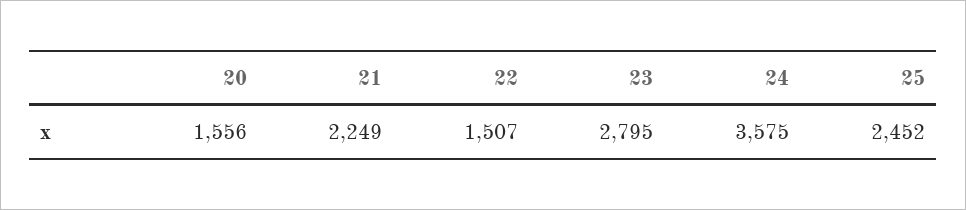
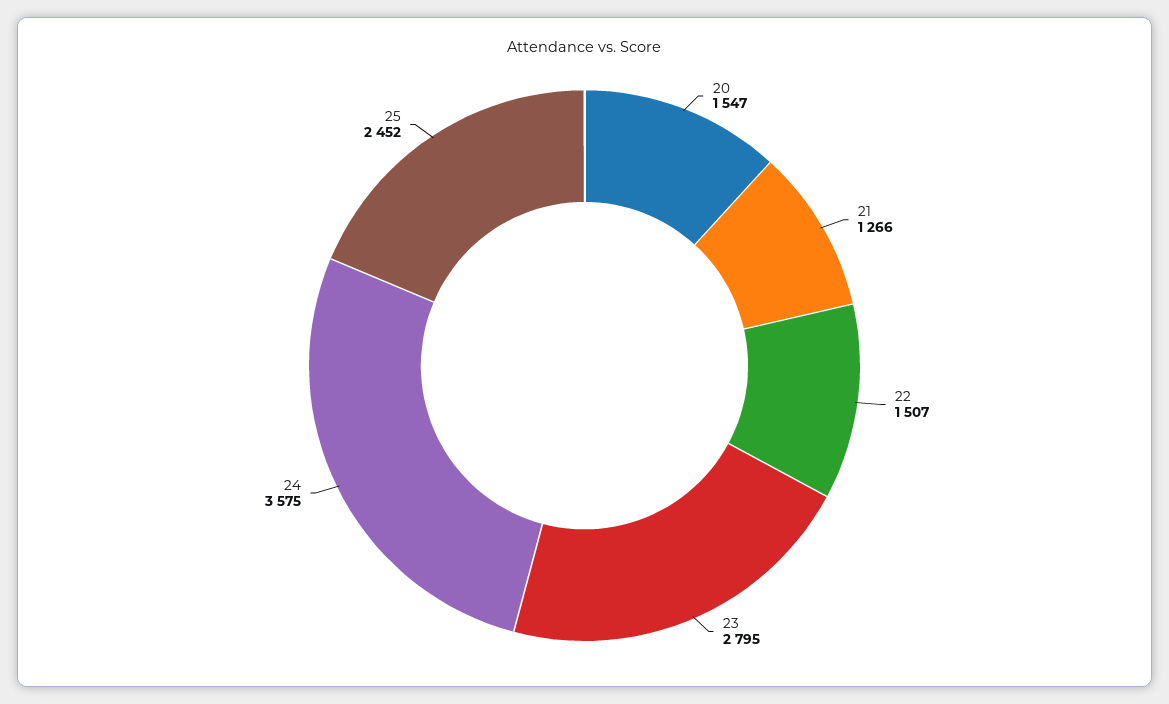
20: 1556 -> 1547
21: 2249 -> 1266

